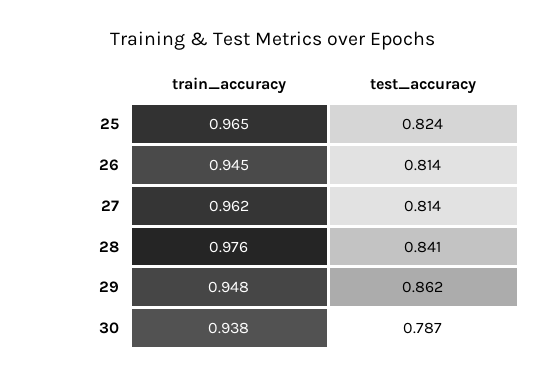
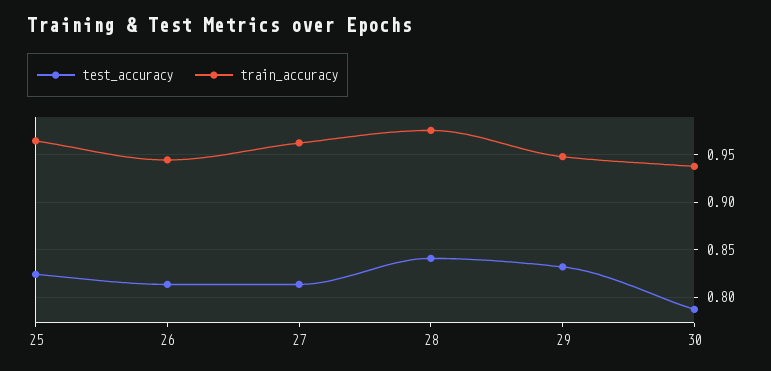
test_accuracy, 29: 0.862 -> 0.83

